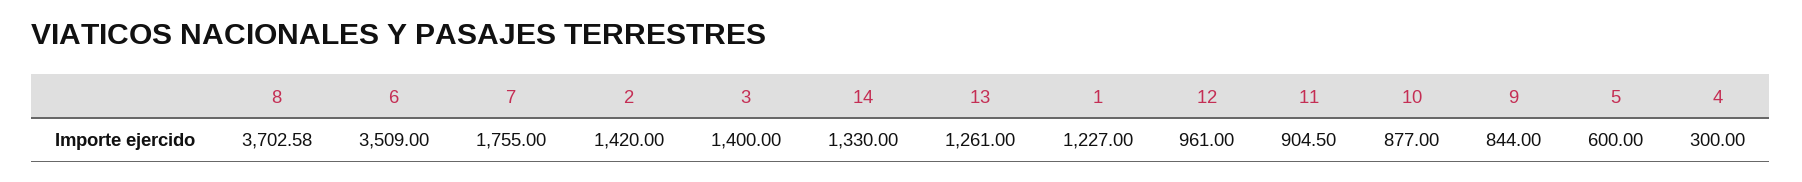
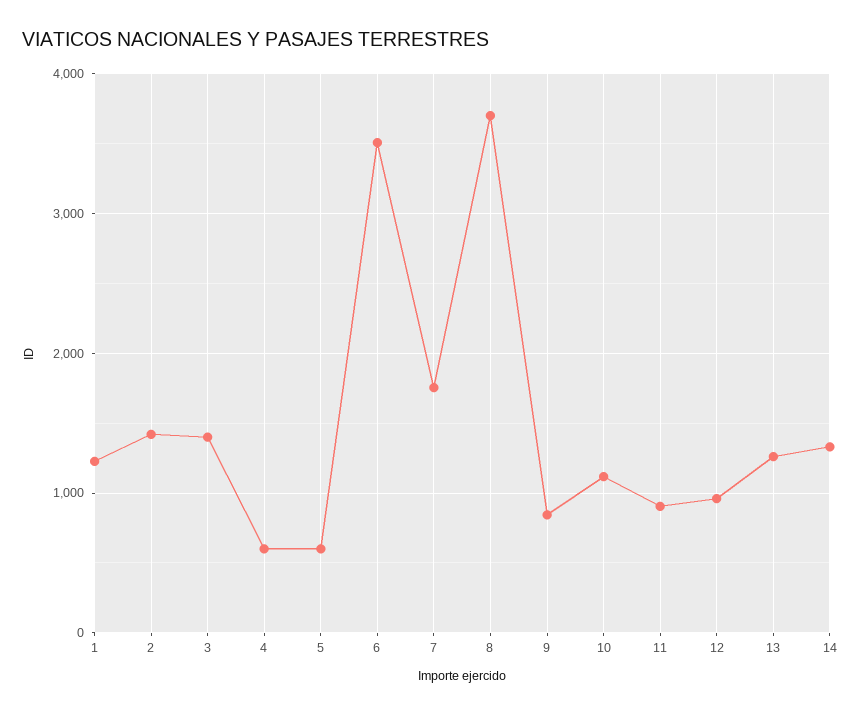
10: 877 -> 1100
4: 300 -> 600

